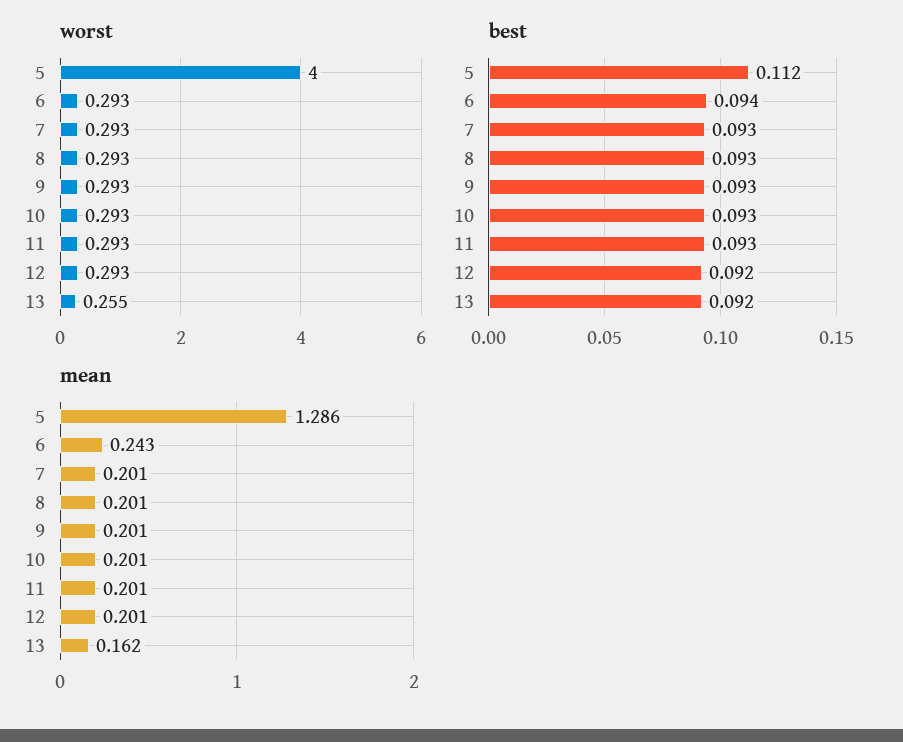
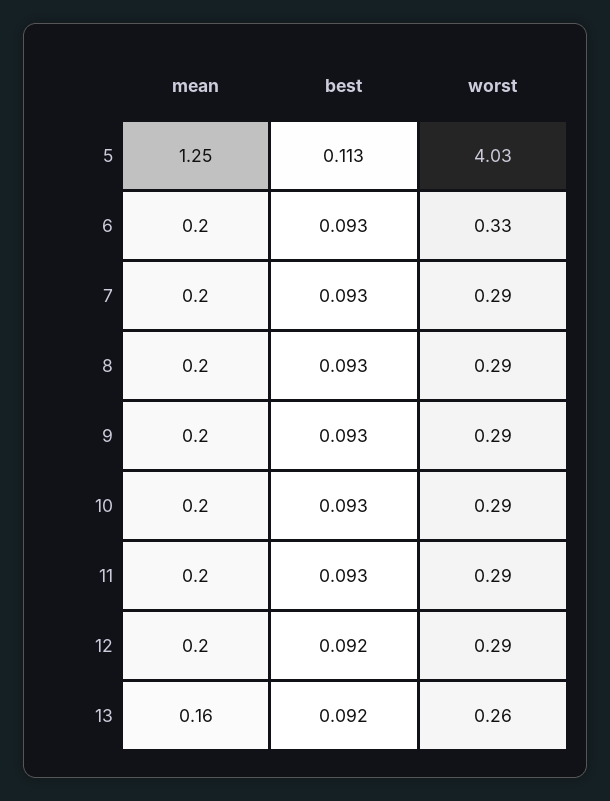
worst, 5: 4 -> 4.03
worst, 6: 0.293 -> 0.33
best, 5: 0.112 -> 0.113
best, 6: 0.094 -> 0.093
mean, 5: 1.286 -> 1.25
mean, 6: 0.243 -> 0.2

